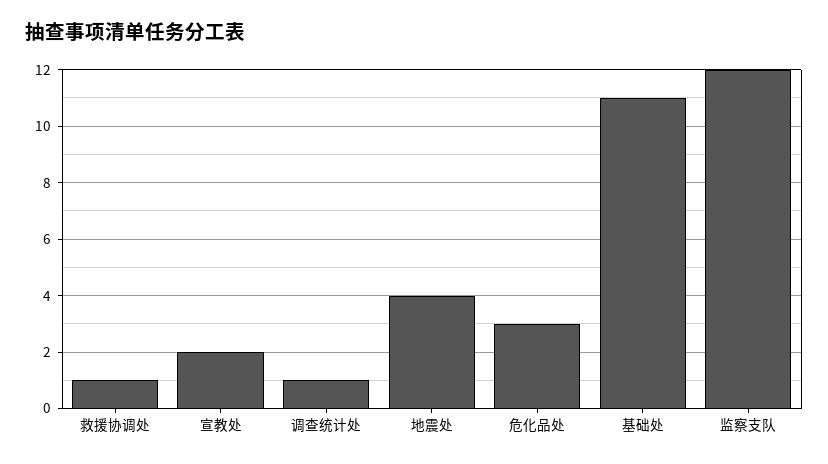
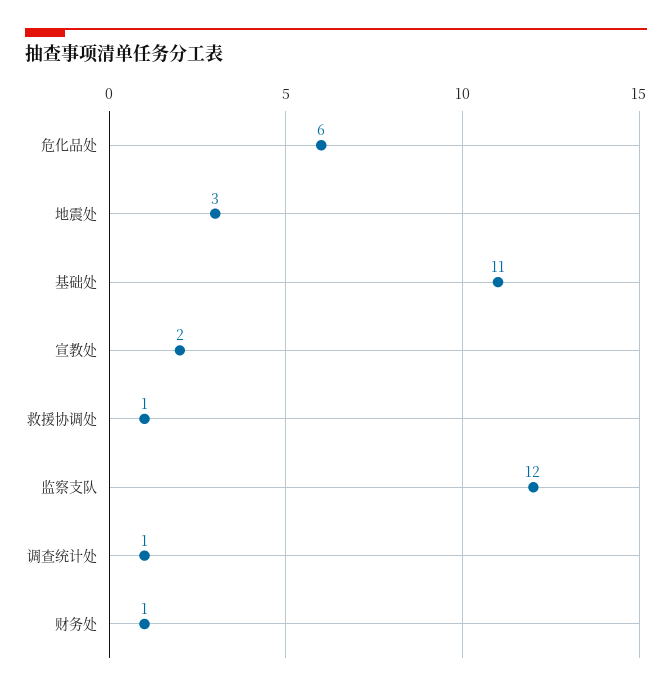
地震处: 4 -> 3
危化品处: 3 -> 6
财务处: none -> 1

